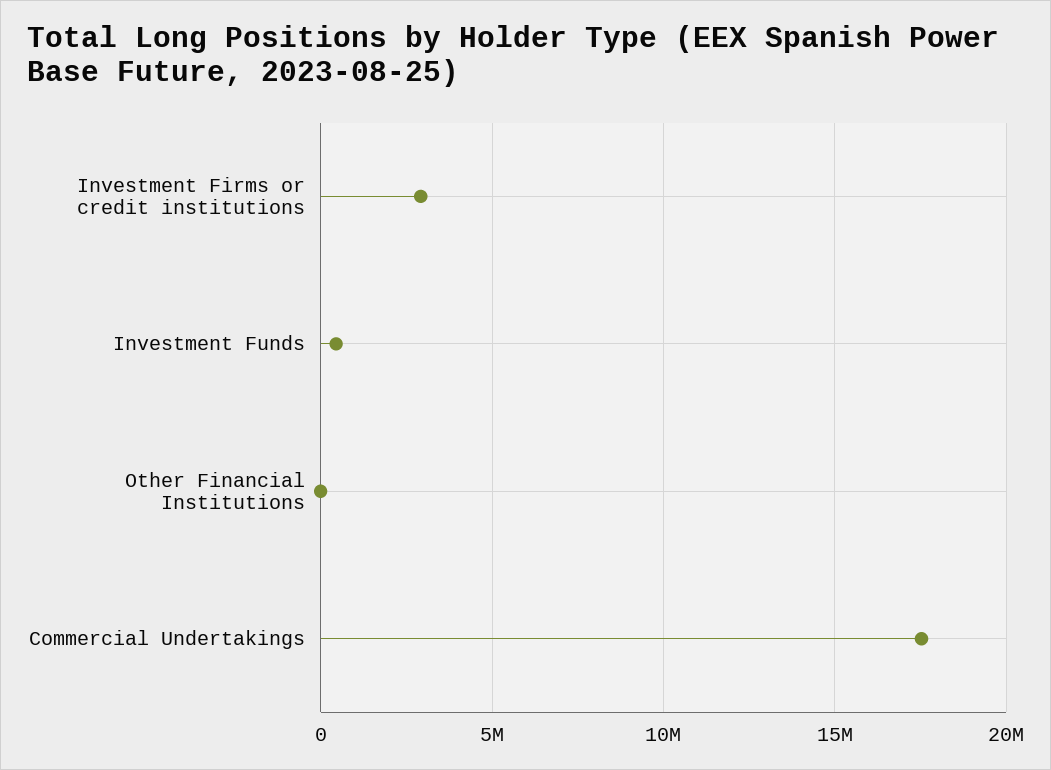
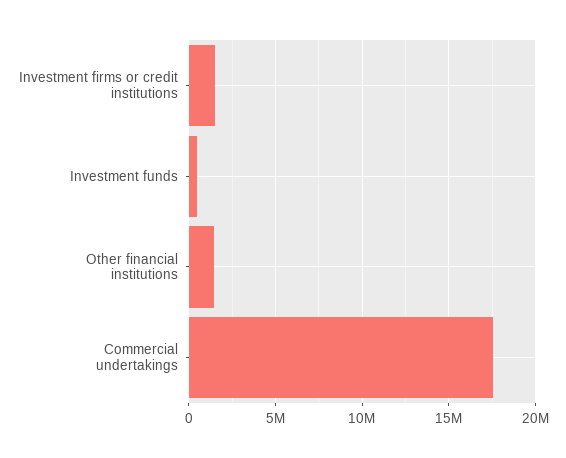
Investment Firms or credit institutions: 3000000 -> 1500000
Other Financial Institutions: 0 -> 1500000

